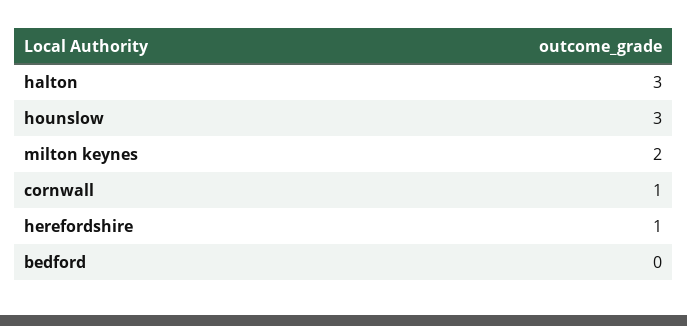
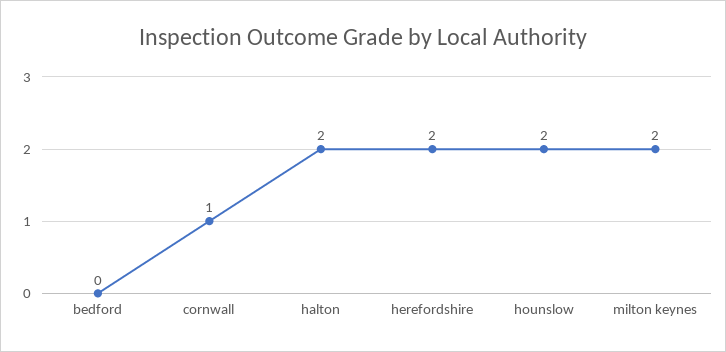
halton: 3 -> 2
hounslow: 3 -> 2
herefordshire: 1 -> 2

